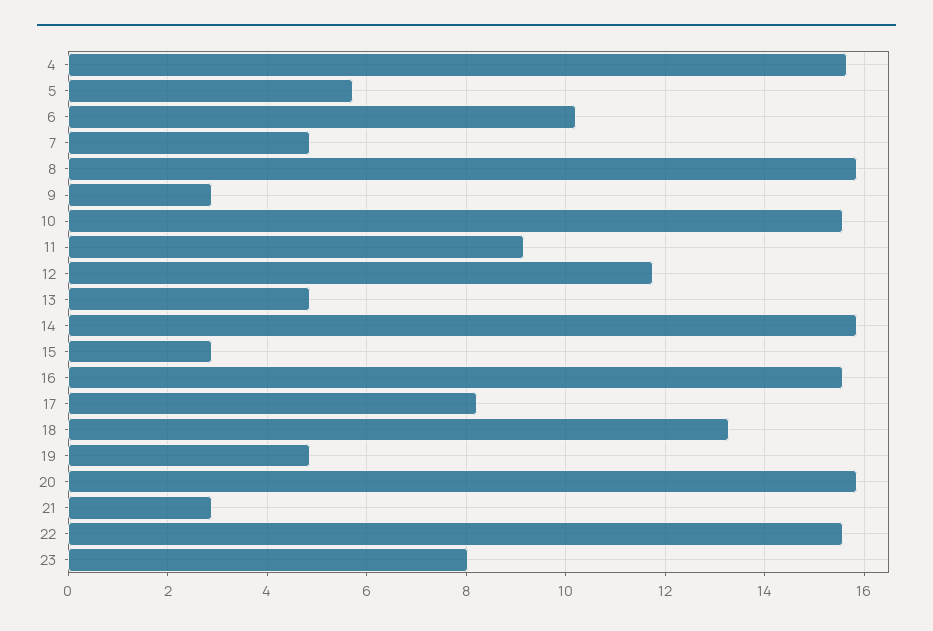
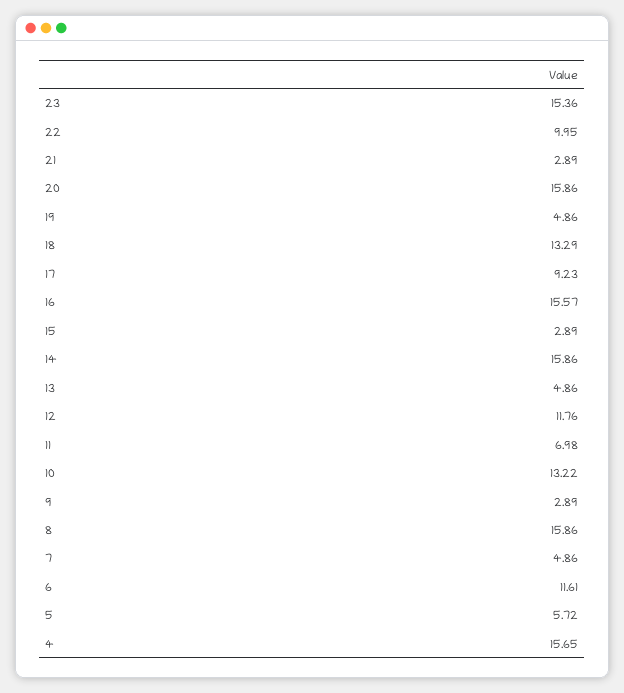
6: 10.2 -> 11.61
10: 15.6 -> 13.22
11: 9.2 -> 6.98
17: 8.2 -> 9.23
22: 15.6 -> 9.95
23: 8 -> 15.36

